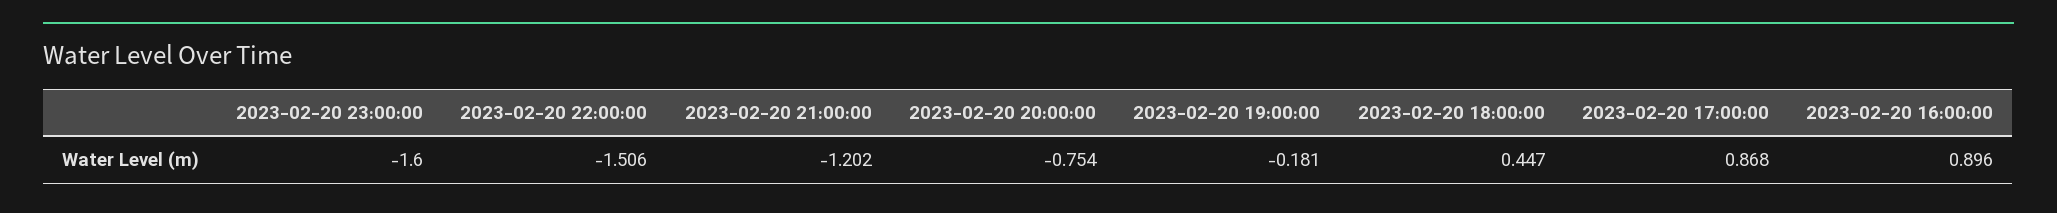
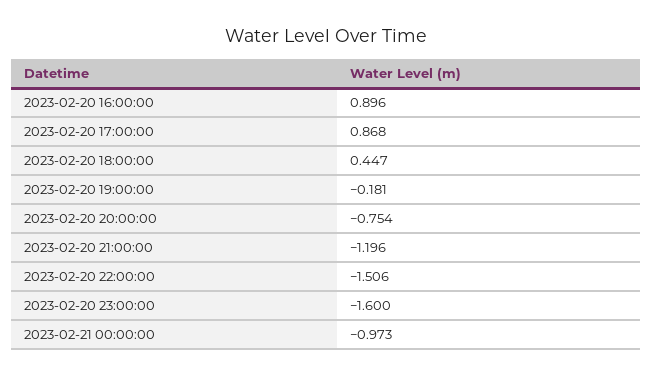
2023-02-20 21:00:00: -1.202 -> -1.196
2023-02-21 00:00:00: none -> -0.973

